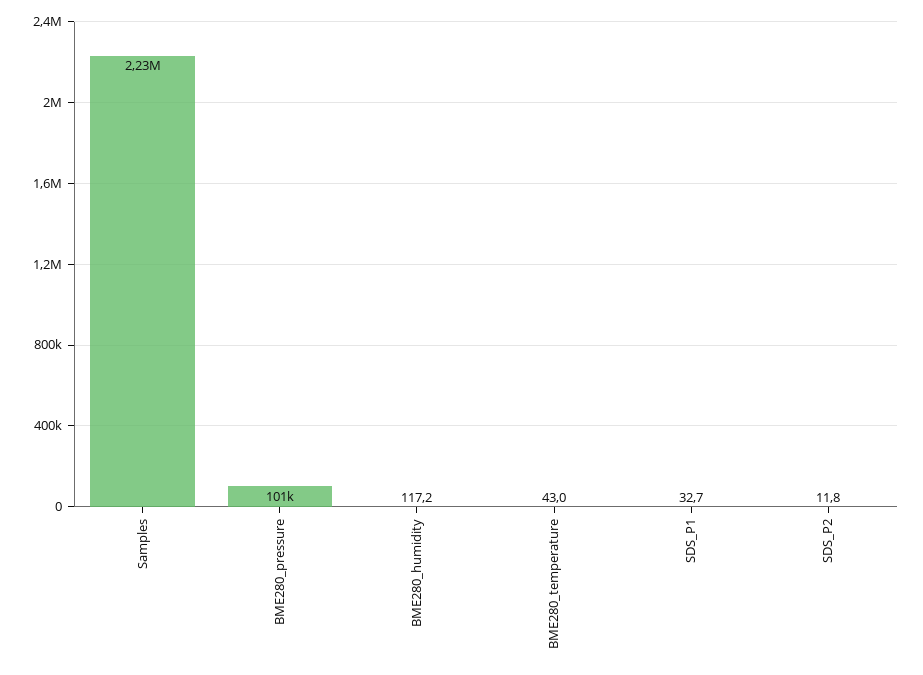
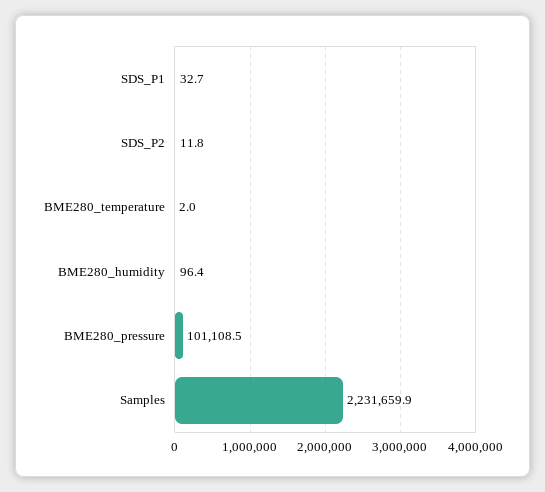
BME280_humidity: 117.2 -> 96.4
BME280_temperature: 43 -> 2

